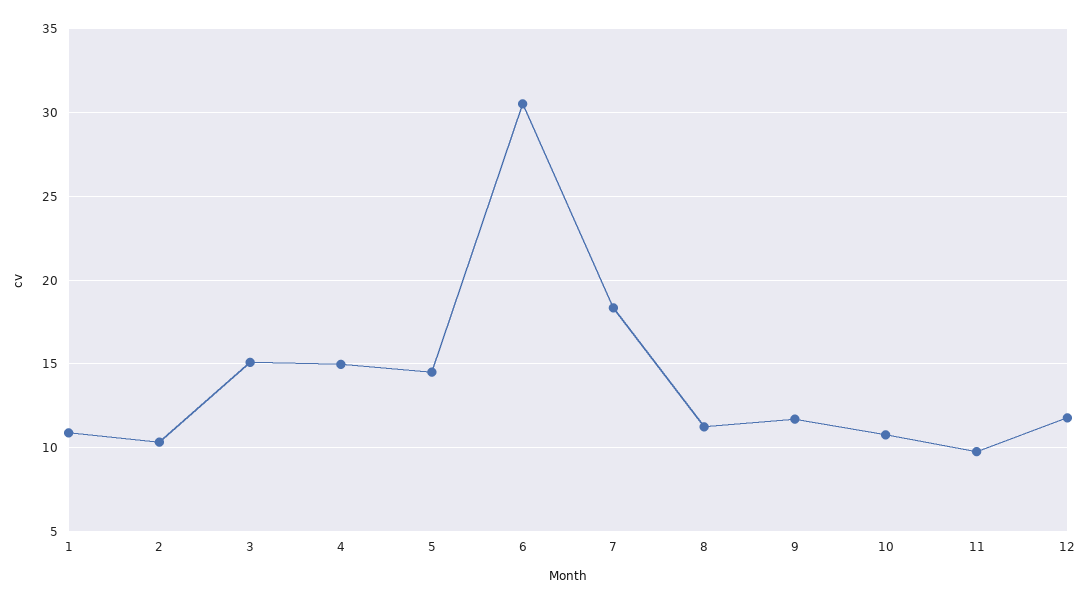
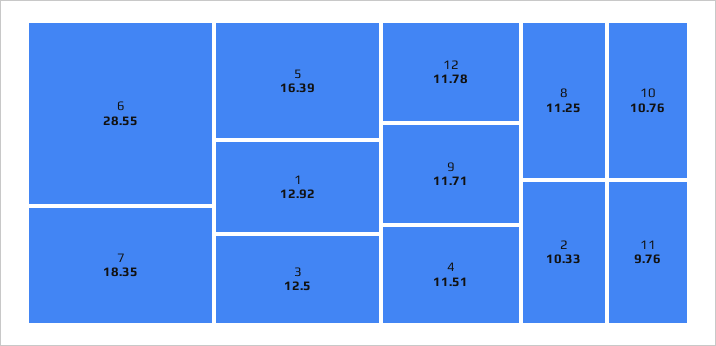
1: 11 -> 12.92
3: 15 -> 12.5
4: 15 -> 11.51
5: 14.5 -> 16.39
6: 30.5 -> 28.55

